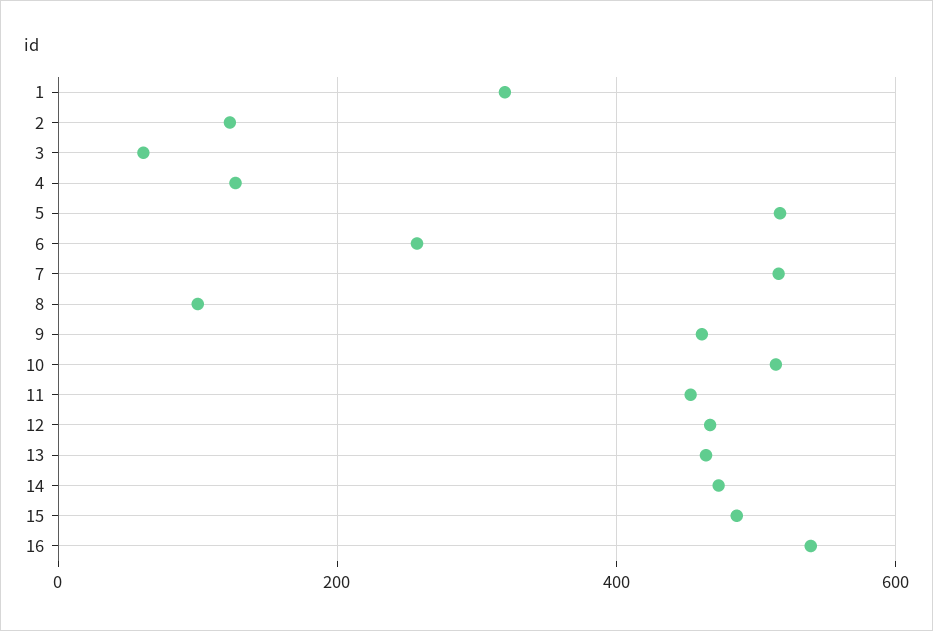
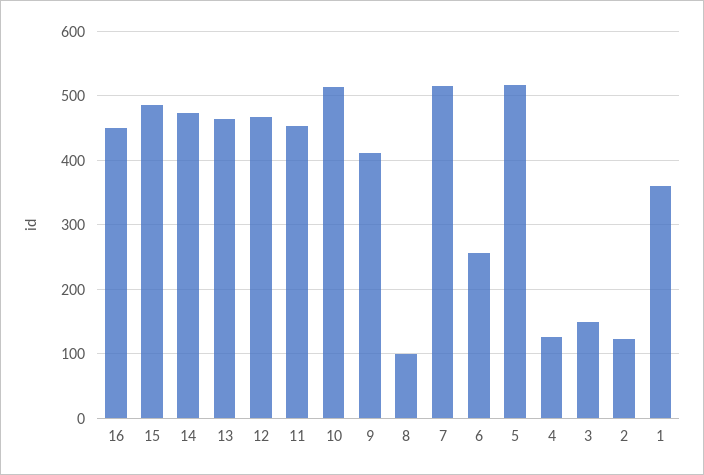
1: 320 -> 360
3: 60 -> 150
9: 460 -> 410
16: 540 -> 450

